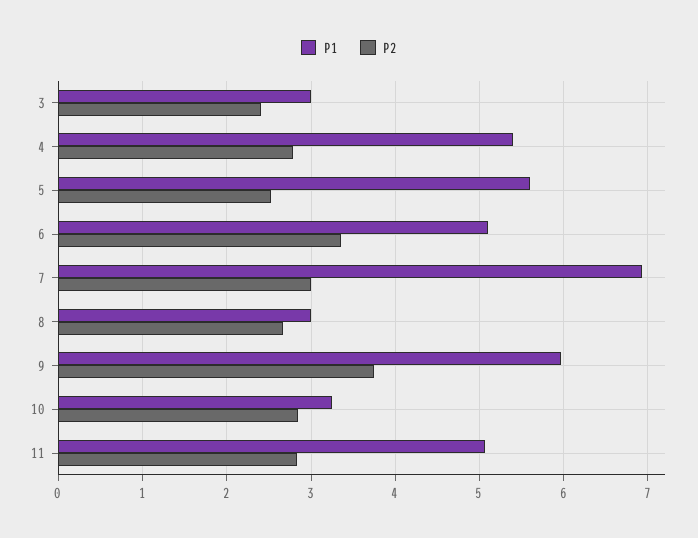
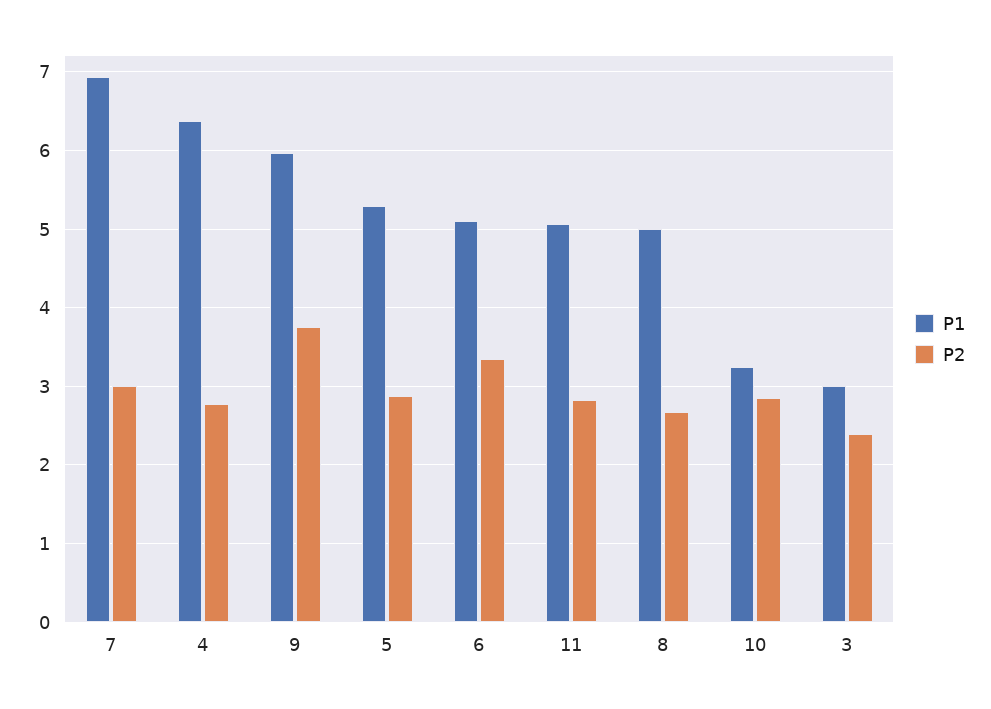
P1, 4: 5.4 -> 6.4
P1, 5: 5.6 -> 5.3
P2, 5: 2.5 -> 2.9
P1, 8: 3 -> 5

